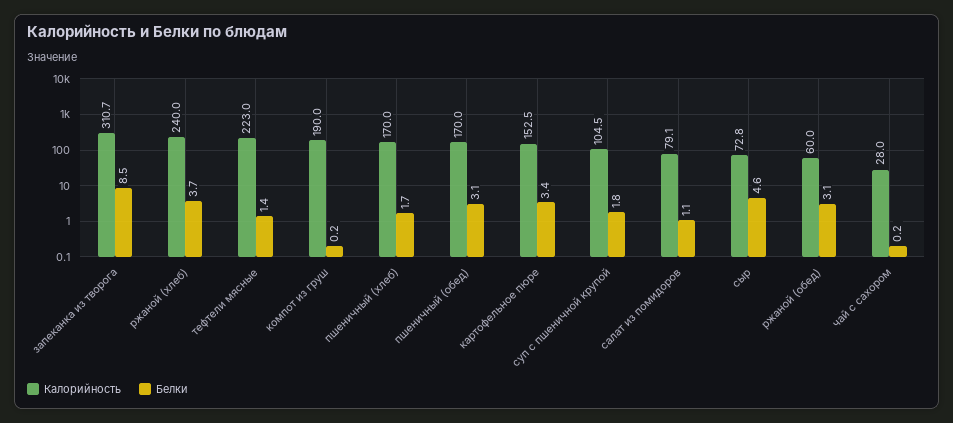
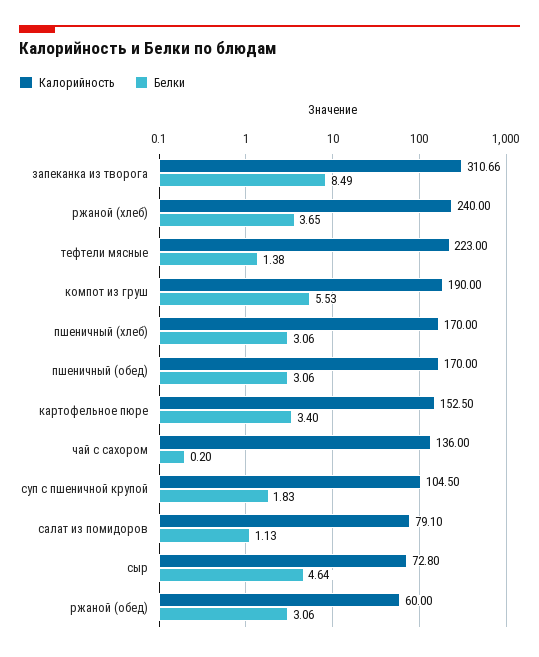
Белки, компот из груш: 0.2 -> 5.53
Белки, пшеничный (хлеб): 1.7 -> 3.06
Калорийность, чай с сахором: 28 -> 136

